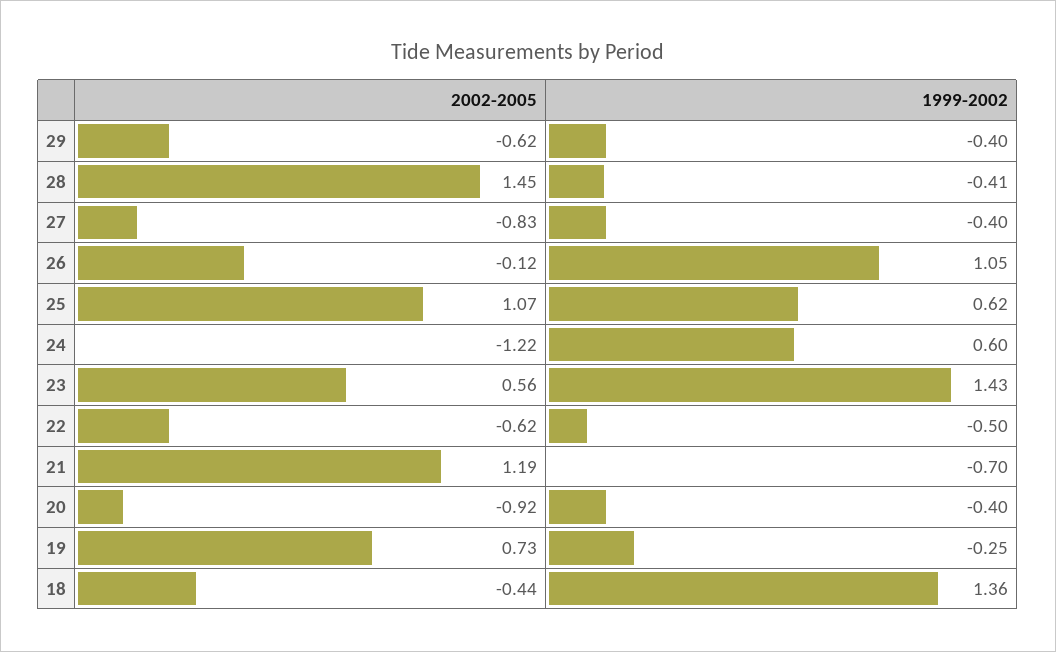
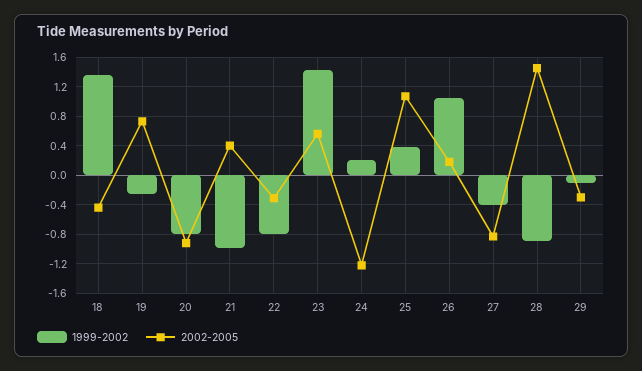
2002-2005, 29: -0.62 -> -0.3
1999-2002, 29: -0.4 -> -0.1
1999-2002, 28: -0.41 -> -0.9
2002-2005, 26: -0.12 -> 0.2
1999-2002, 25: 0.62 -> 0.4
1999-2002, 24: 0.6 -> 0.2
2002-2005, 22: -0.62 -> -0.3
1999-2002, 22: -0.5 -> -0.8
2002-2005, 21: 1.19 -> 0.4
1999-2002, 21: -0.7 -> -1
1999-2002, 20: -0.4 -> -0.8

